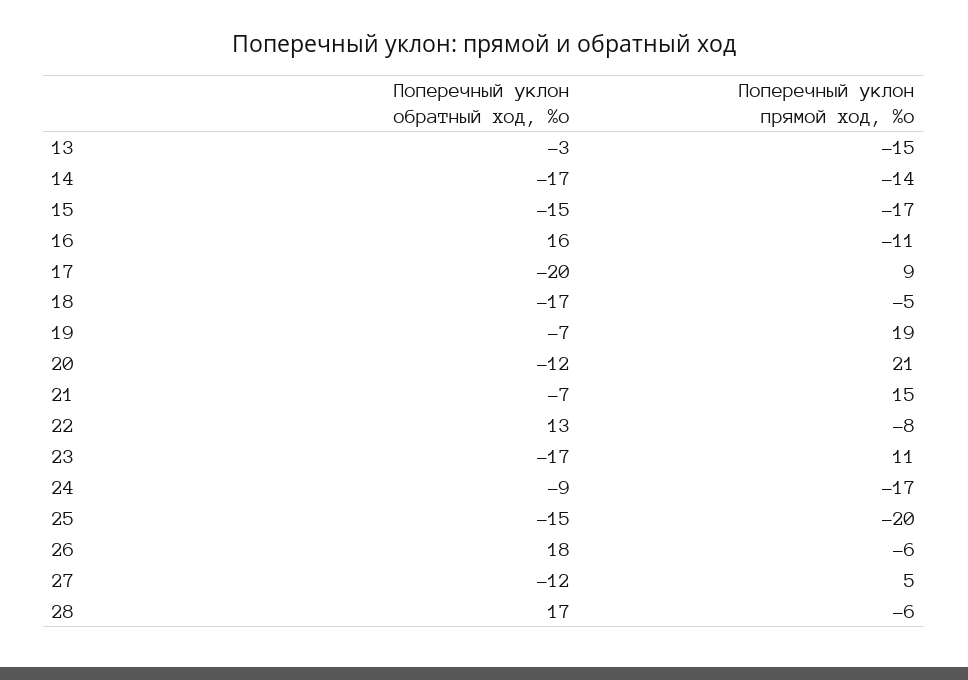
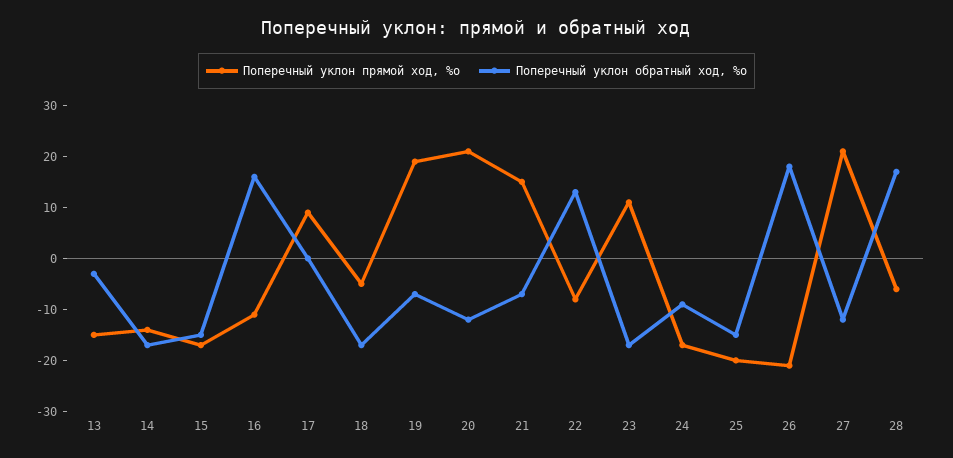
Поперечный уклон обратный ход, %о, 17: -20 -> 0
Поперечный уклон прямой ход, %о, 26: -6 -> -20
Поперечный уклон прямой ход, %о, 27: 5 -> 20

